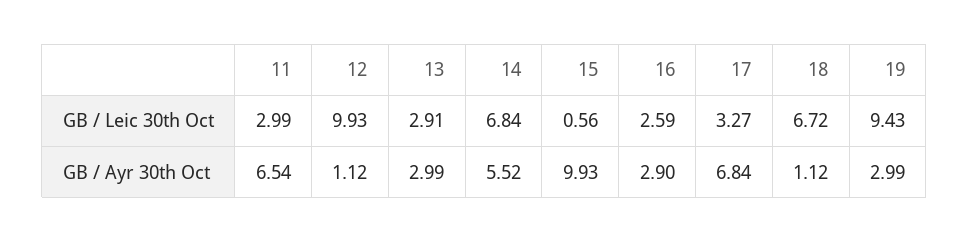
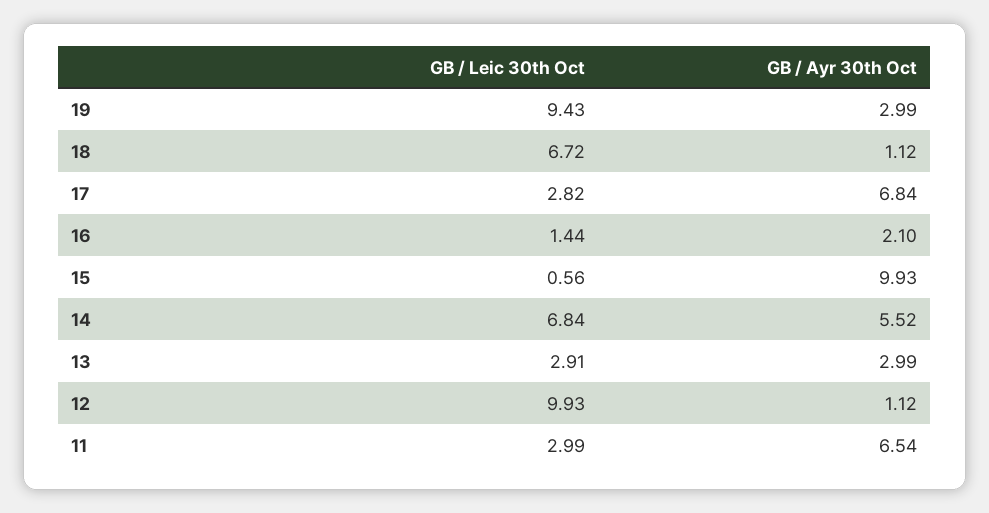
16, GB / Leic 30th Oct: 2.59 -> 1.44
17, GB / Leic 30th Oct: 3.27 -> 2.82
16, GB / Ayr 30th Oct: 2.9 -> 2.1

